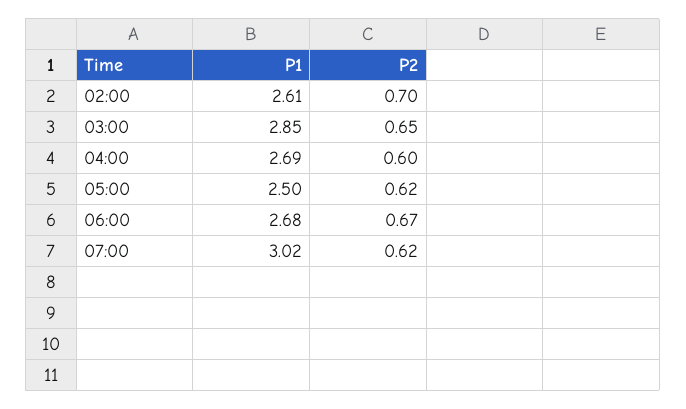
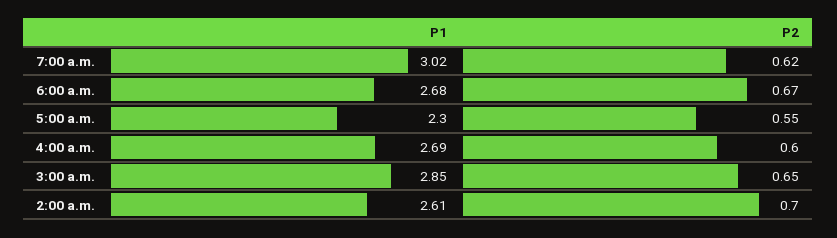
P1, 05:00: 2.5 -> 2.3
P2, 05:00: 0.62 -> 0.55

